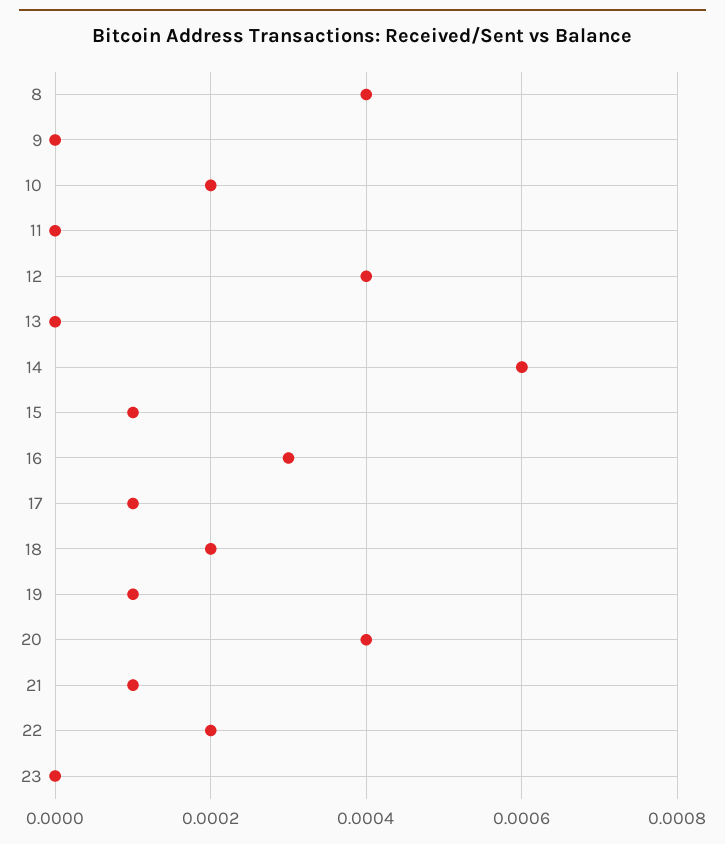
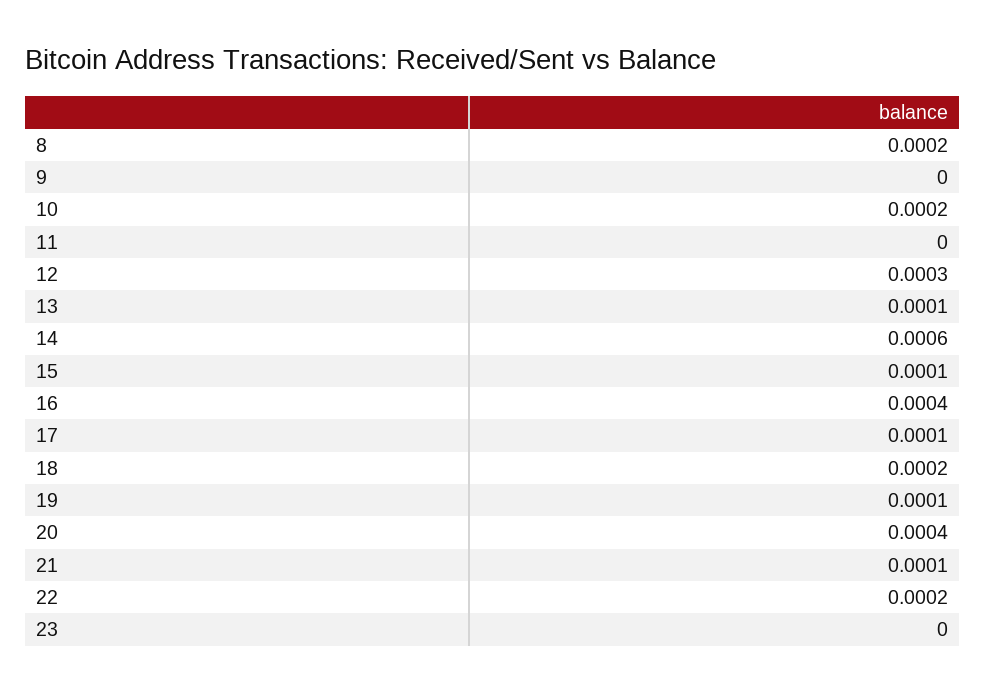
8: 0.0004 -> 0.0002
12: 0.0004 -> 0.0003
13: 0 -> 0.0001
16: 0.0003 -> 0.0004

